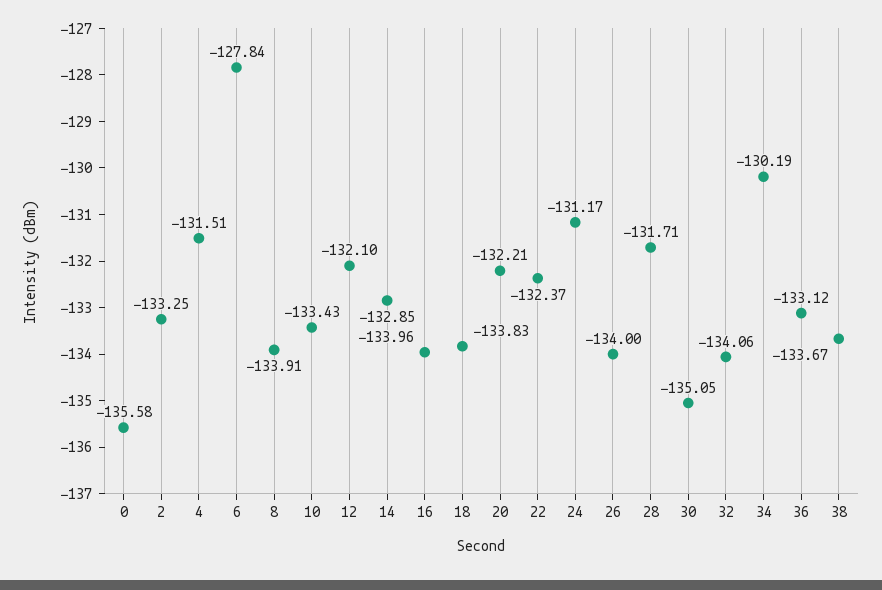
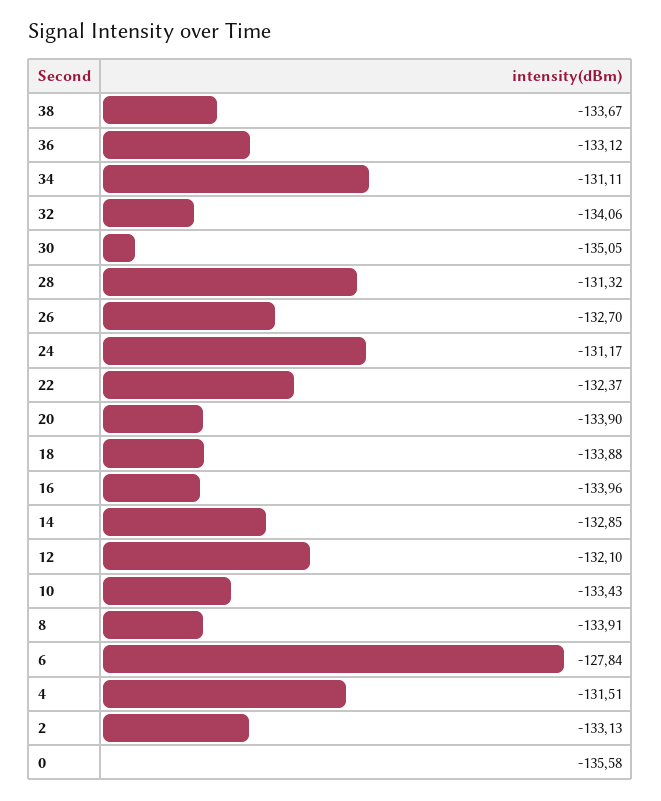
2: -133.25 -> -133.13
18: -133.83 -> -133.88
20: -132.21 -> -133.9
26: -134 -> -132.7
28: -131.71 -> -131.32
34: -130.19 -> -131.11

